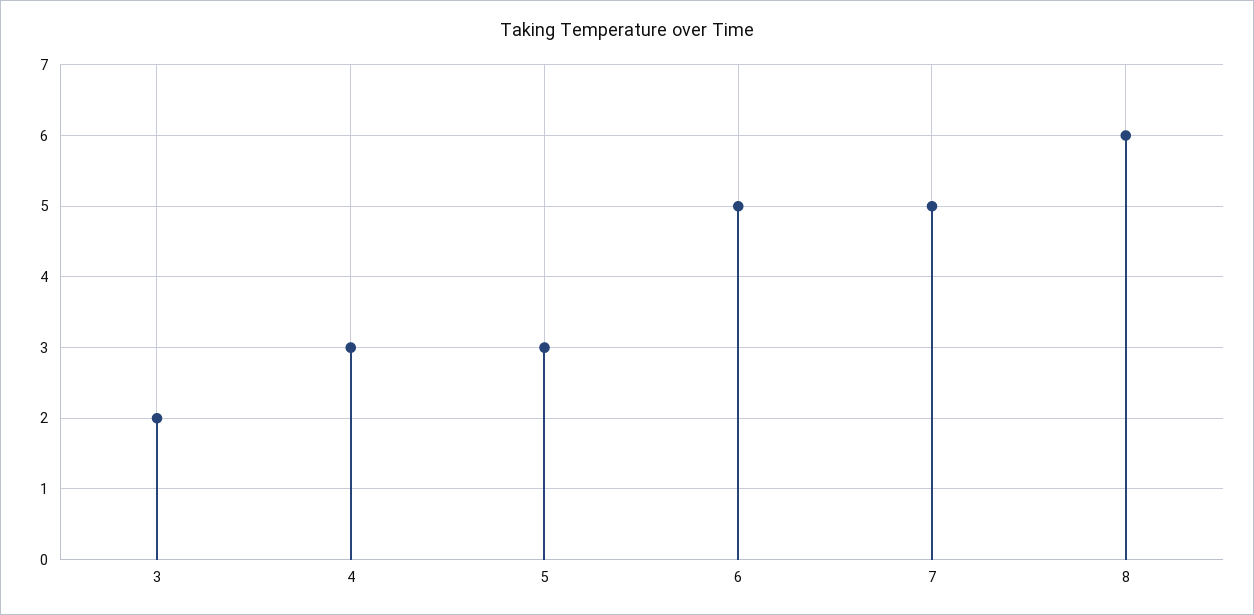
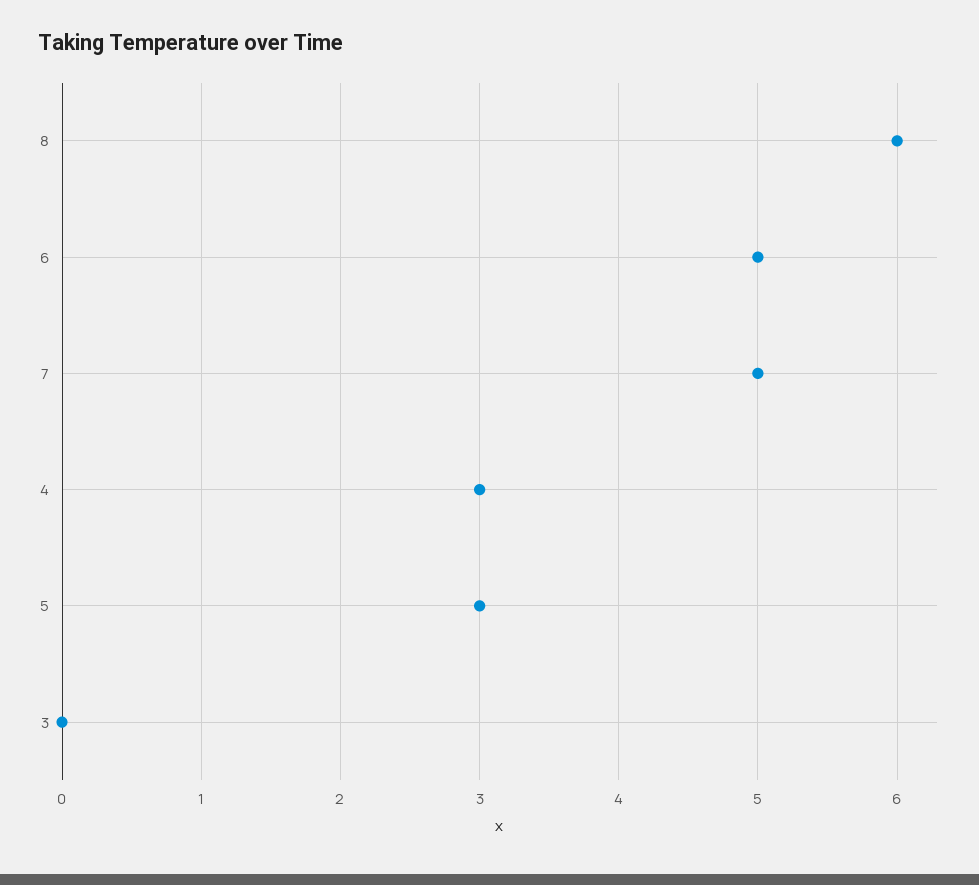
3: 2 -> 0

